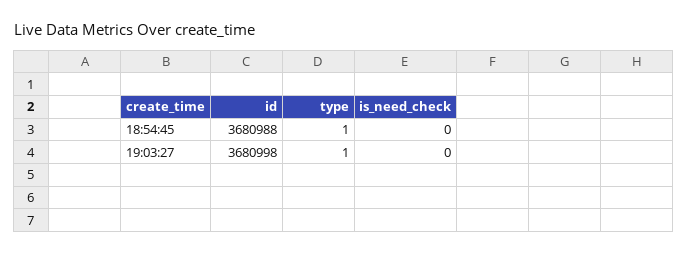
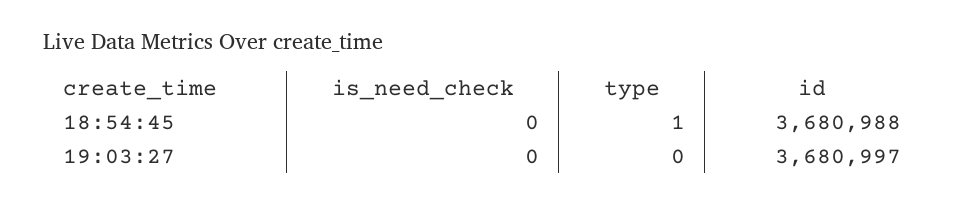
id, 19:03:27: 3680998 -> 3680997
type, 19:03:27: 1 -> 0

